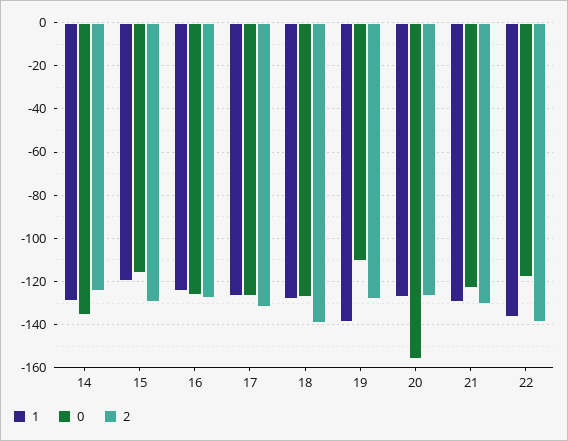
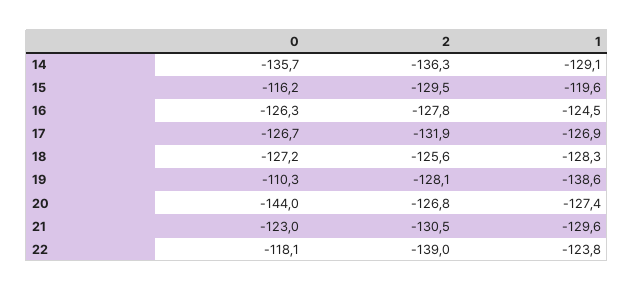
2, 14: -125 -> -136.3
2, 18: -140 -> -125.6
0, 20: -155 -> -144
1, 22: -135 -> -123.8

